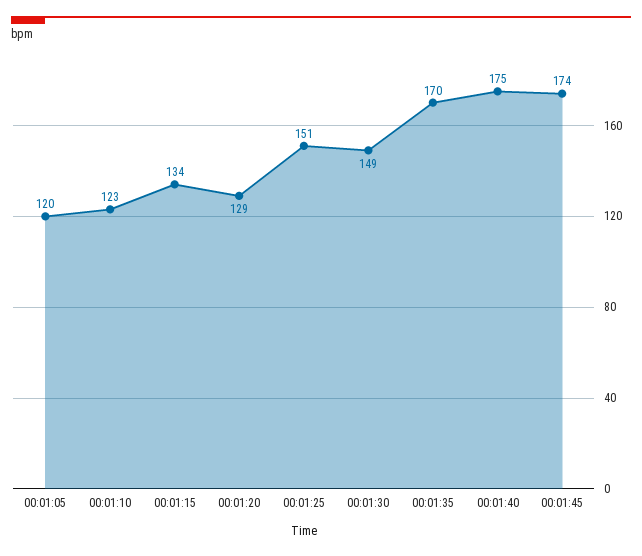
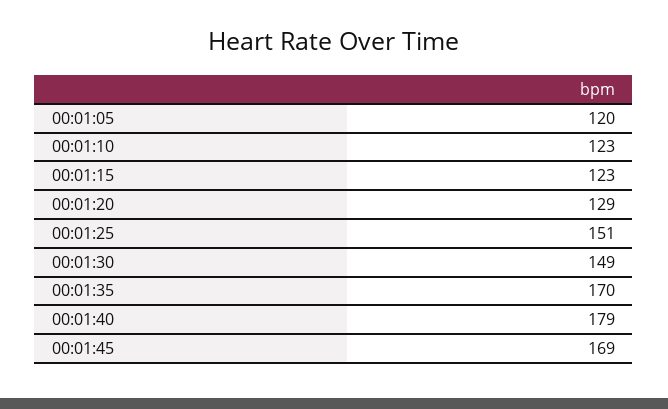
00:01:15: 134 -> 123
00:01:40: 175 -> 179
00:01:45: 174 -> 169

